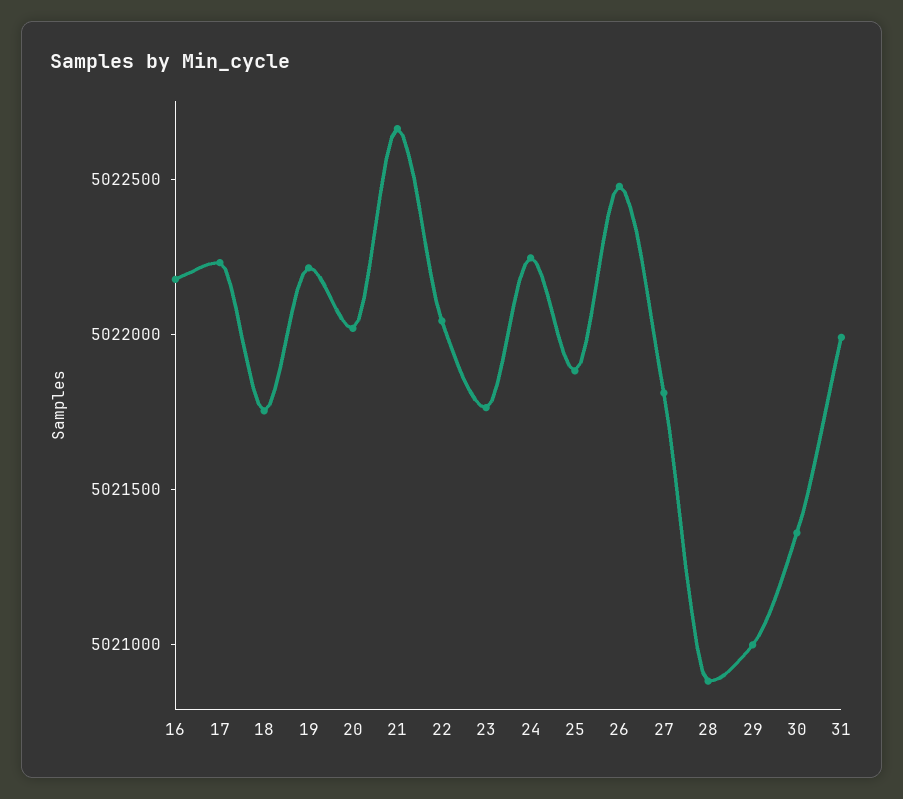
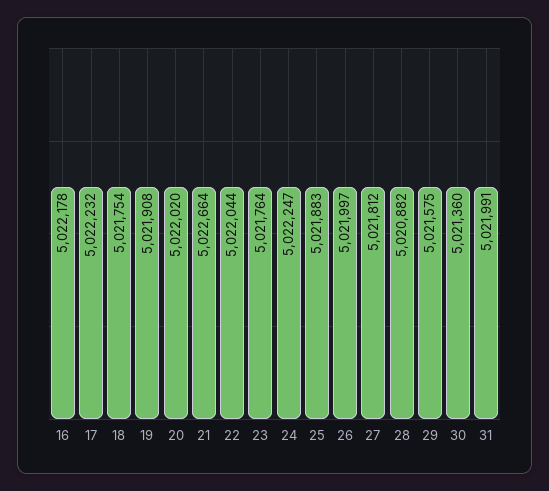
19: 5022200 -> 5021908
26: 5022500 -> 5021997
29: 5021000 -> 5021575

